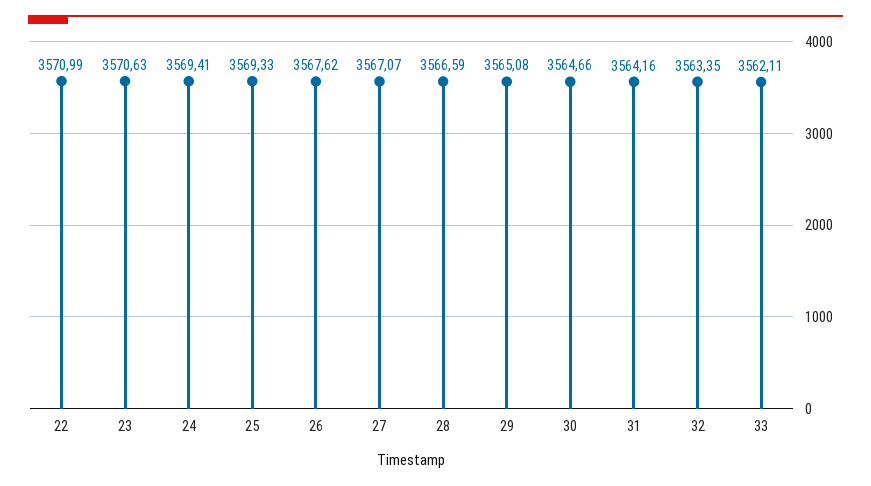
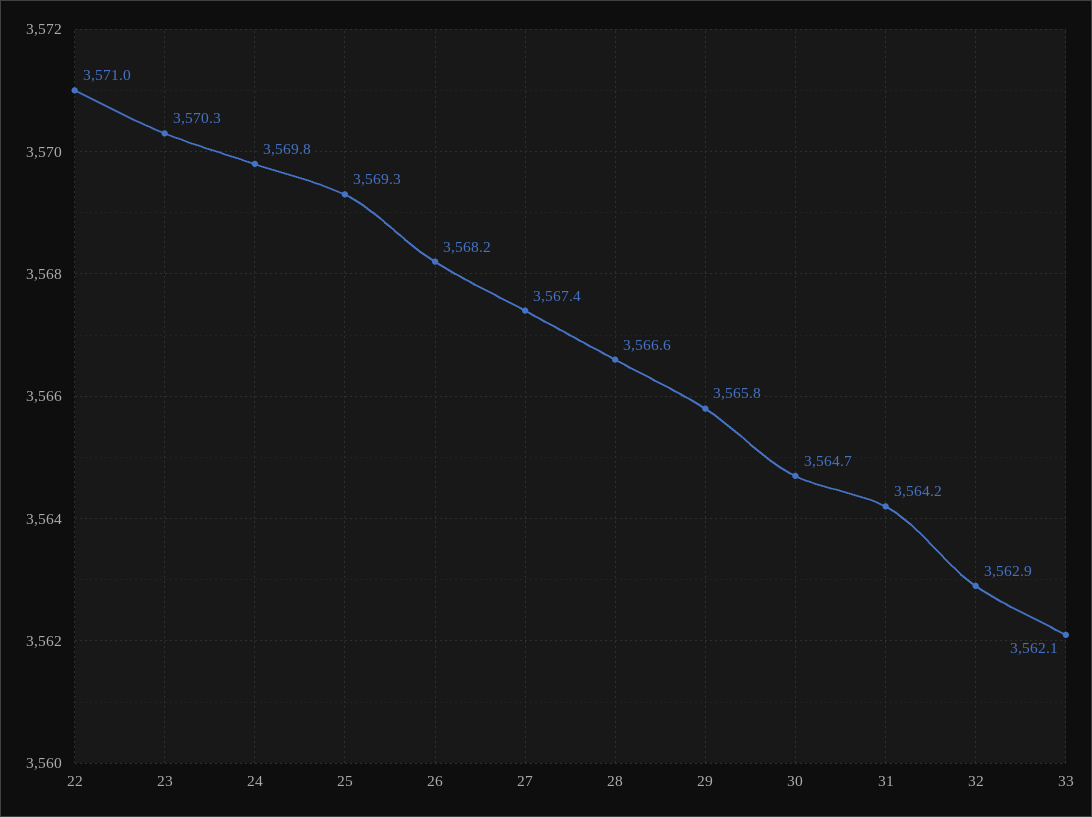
23: 3570.63 -> 3570.3
24: 3569.41 -> 3569.8
26: 3567.62 -> 3568.2
27: 3567.07 -> 3567.4
29: 3565.08 -> 3565.8
32: 3563.35 -> 3562.9

